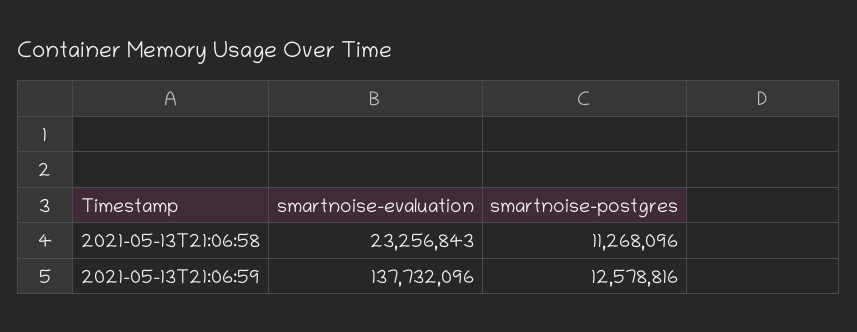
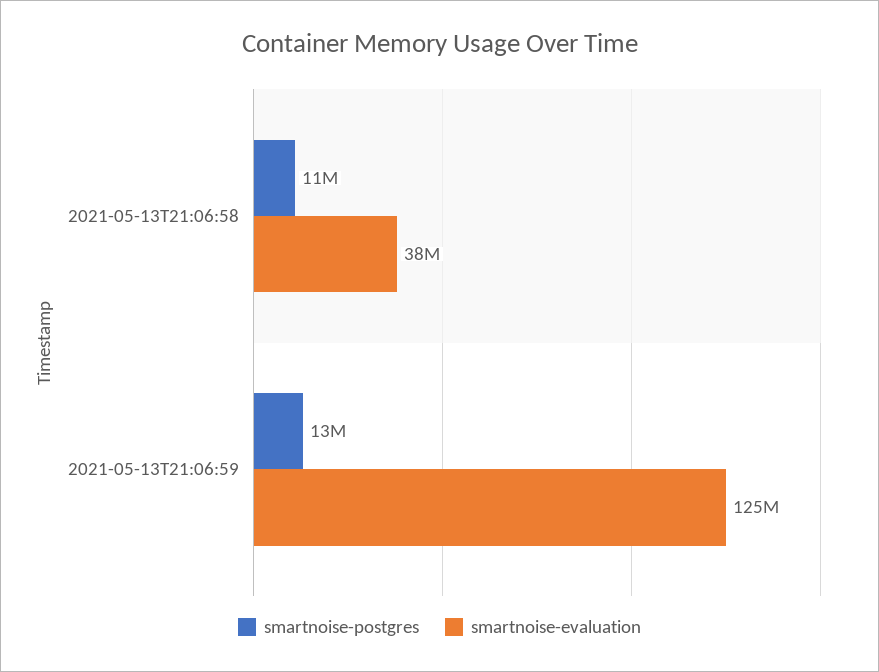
smartnoise-evaluation, 2021-05-13T21:06:58: 23256843 -> 38000000
smartnoise-evaluation, 2021-05-13T21:06:59: 137732096 -> 125000000

